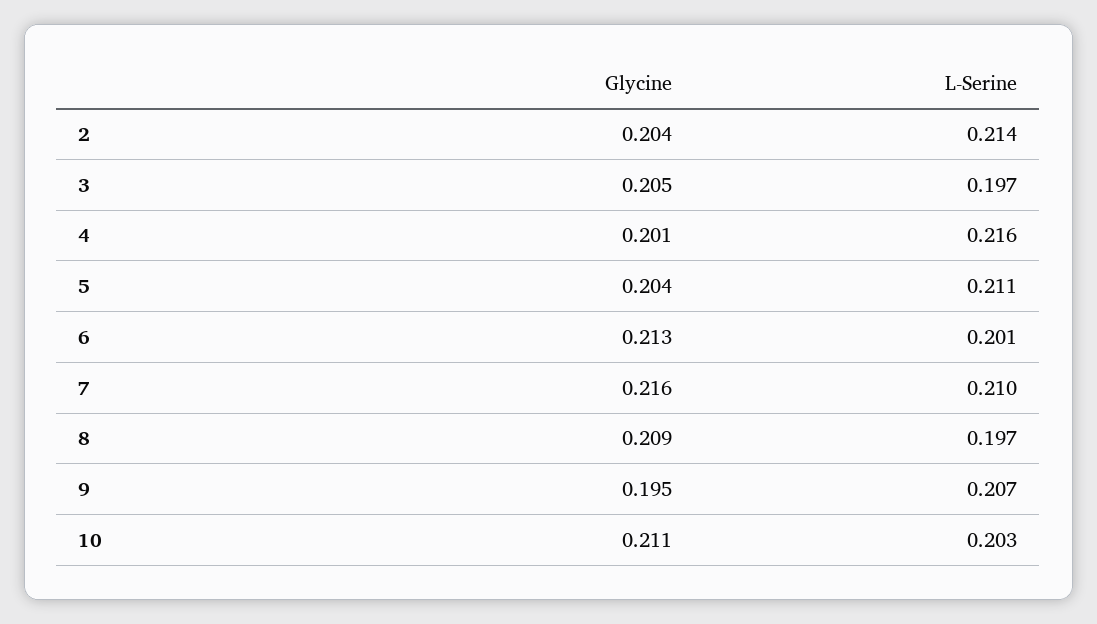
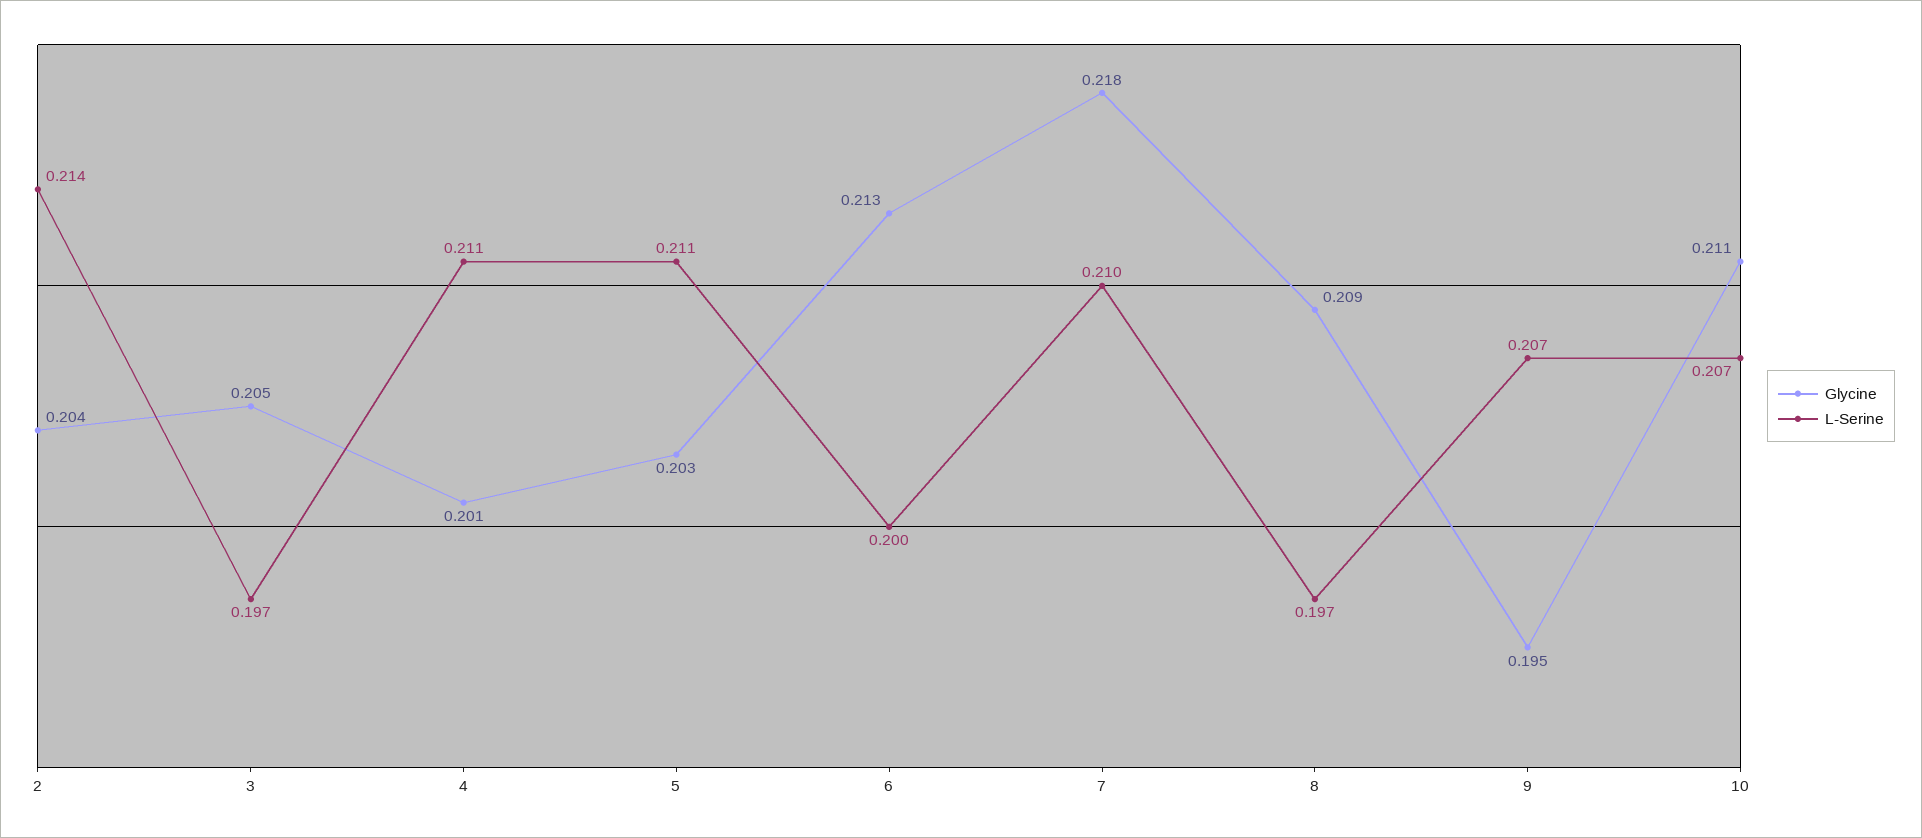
L-Serine, 4: 0.216 -> 0.211
Glycine, 5: 0.204 -> 0.203
L-Serine, 6: 0.201 -> 0.2
Glycine, 7: 0.216 -> 0.218
L-Serine, 10: 0.203 -> 0.207

